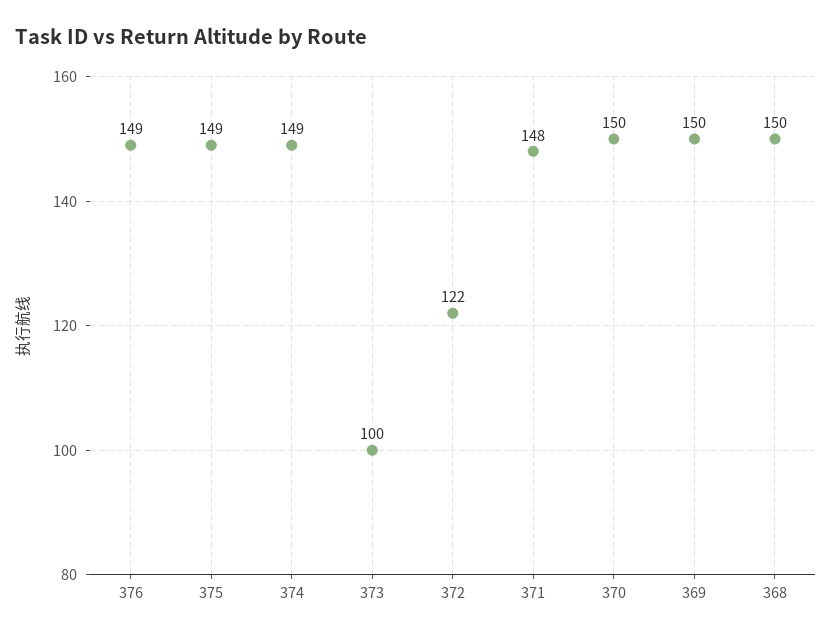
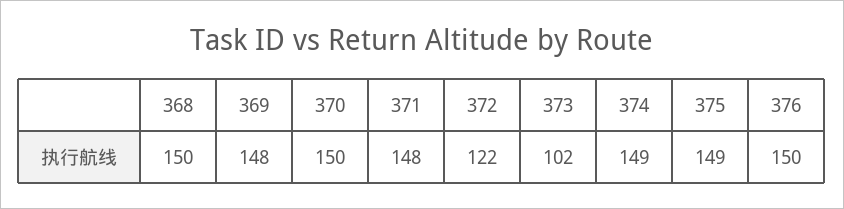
376: 149 -> 150
373: 100 -> 102
369: 150 -> 148

